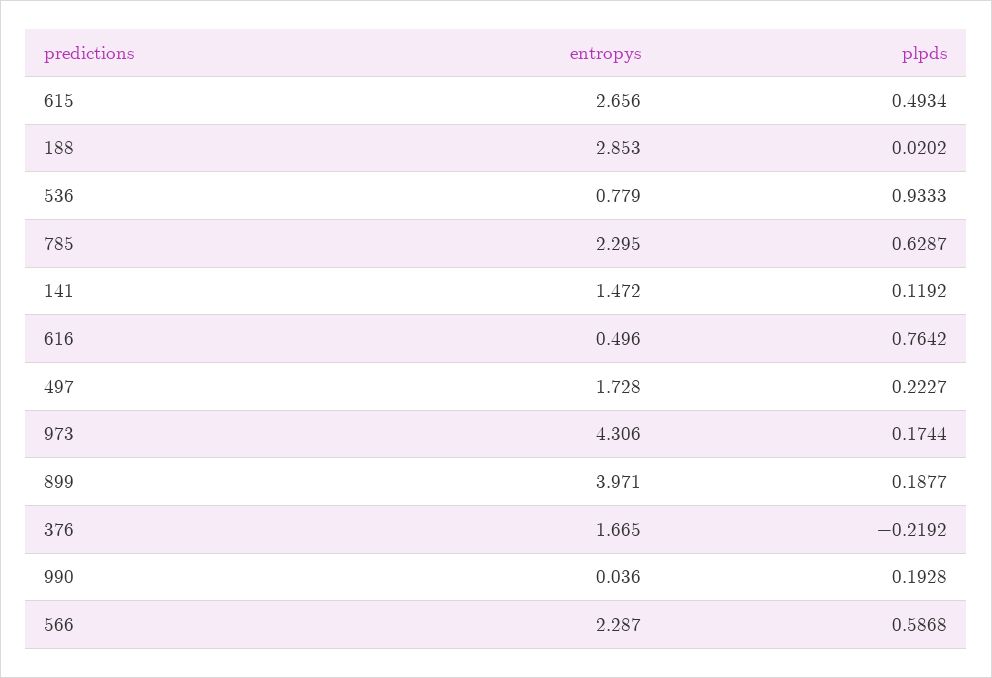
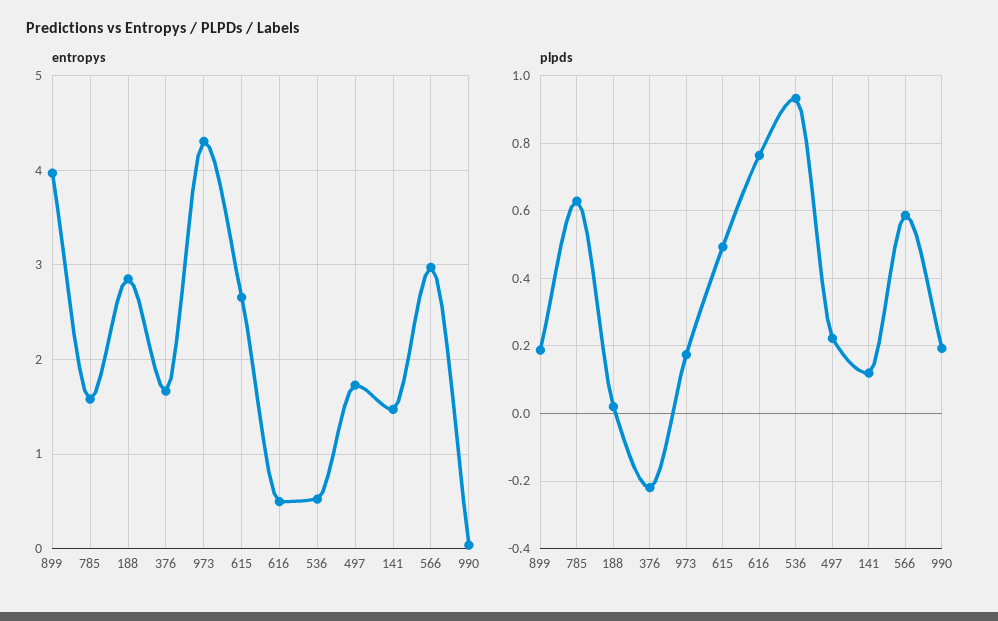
entropys, 536: 0.779 -> 0.5
entropys, 785: 2.295 -> 1.6
entropys, 566: 2.287 -> 3

